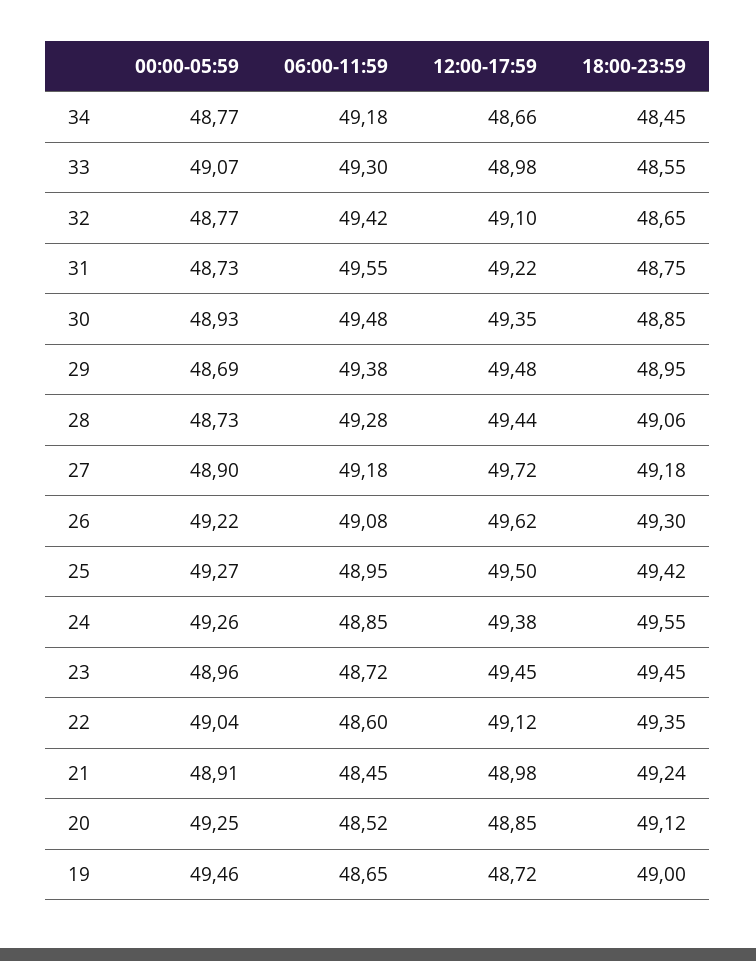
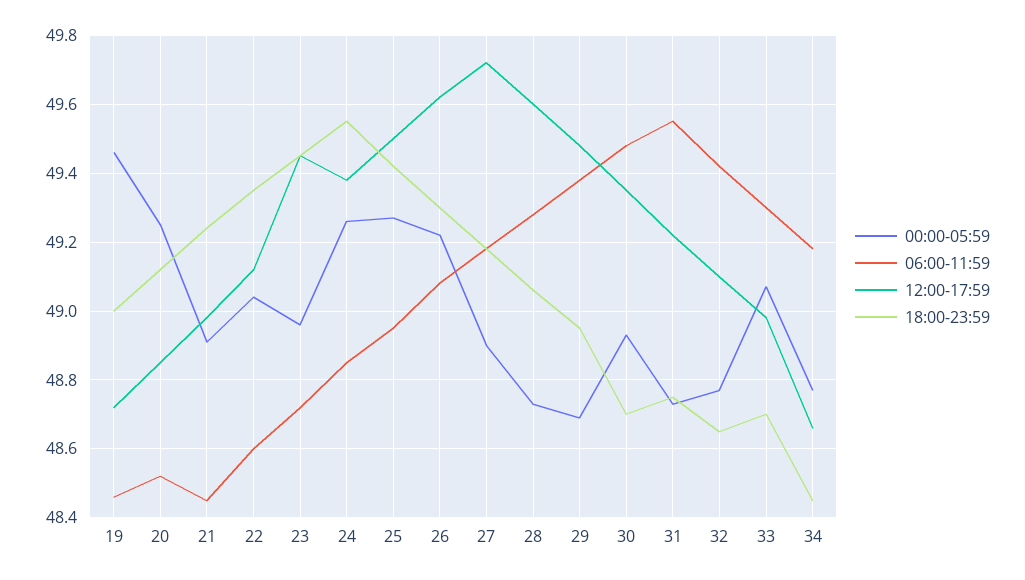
18:00-23:59, 33: 48.55 -> 48.7
18:00-23:59, 30: 48.85 -> 48.7
12:00-17:59, 28: 49.44 -> 49.6
06:00-11:59, 19: 48.65 -> 48.45

